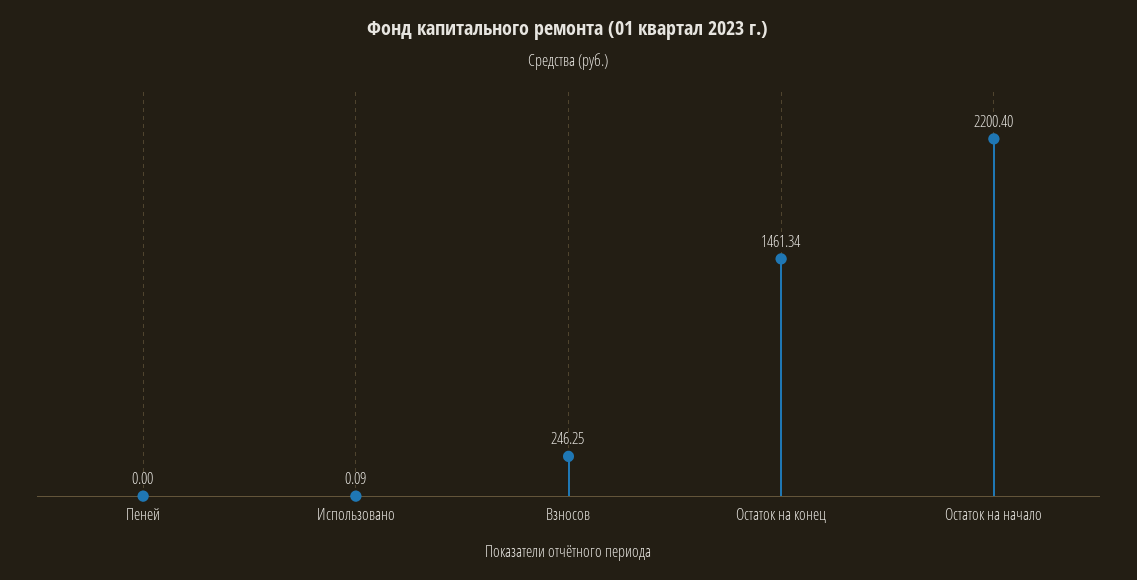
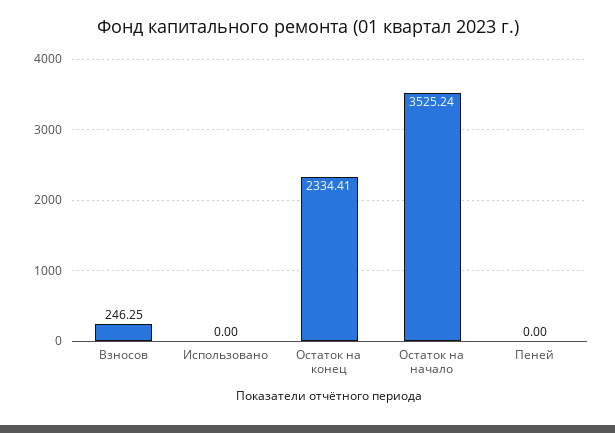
Использовано: 0.09 -> 0
Остаток на конец: 1461.34 -> 2334.41
Остаток на начало: 2200.4 -> 3525.24

